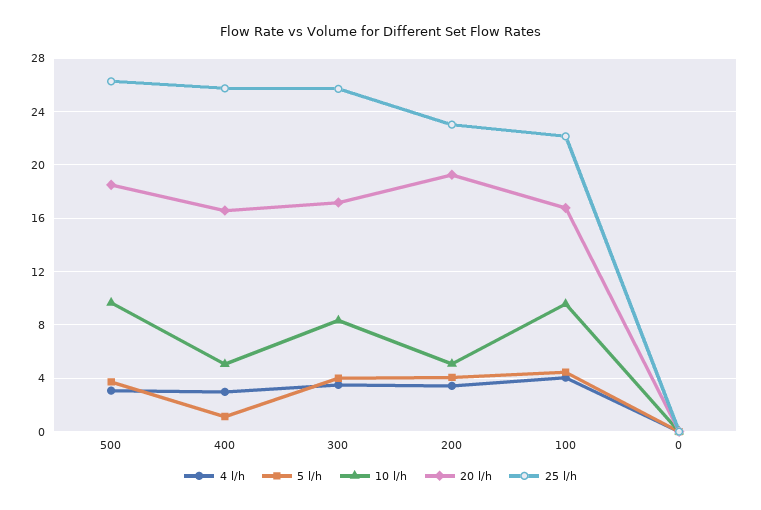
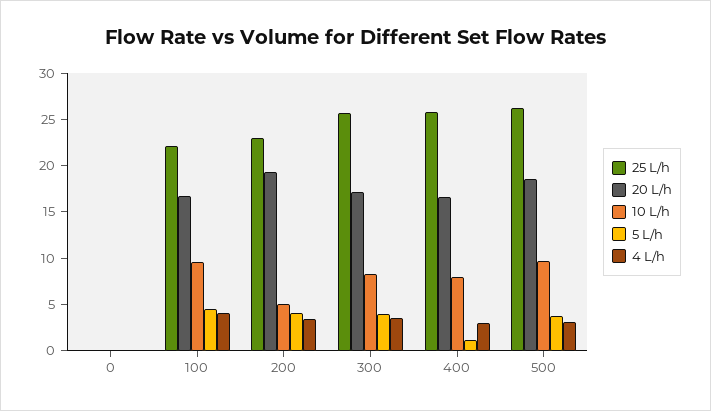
10 l/h, 400: 5 -> 8

